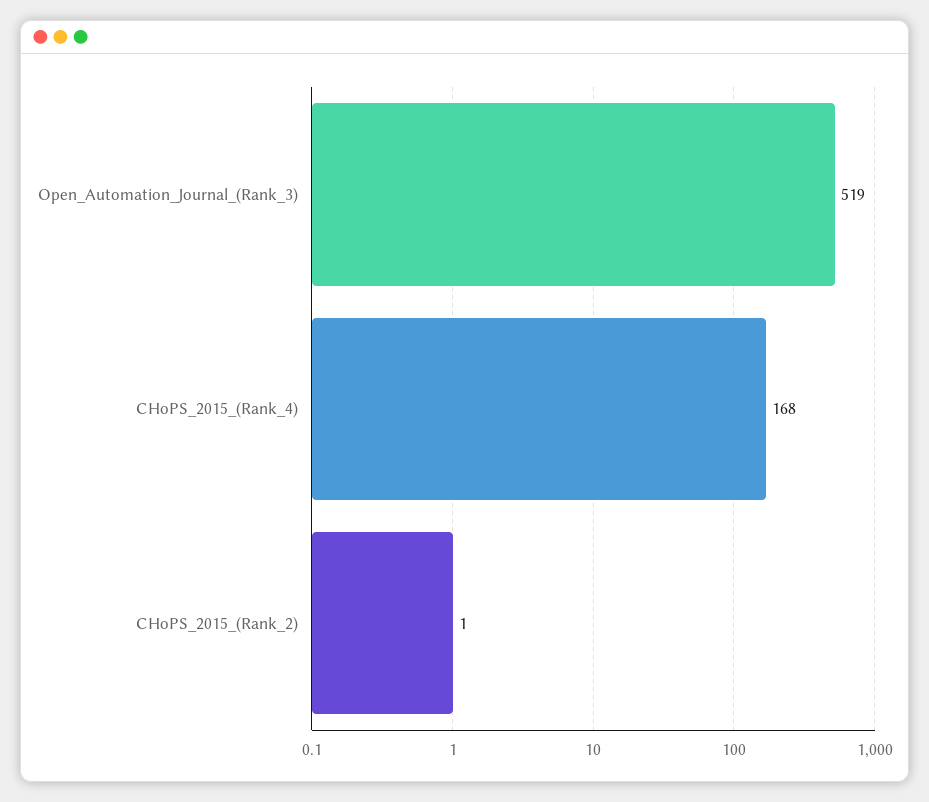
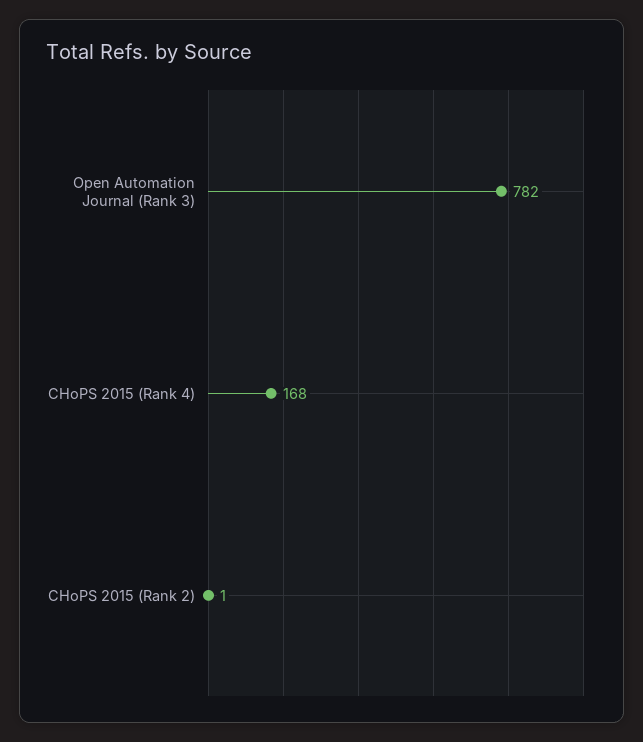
Open_Automation_Journal_(Rank_3): 519 -> 782

